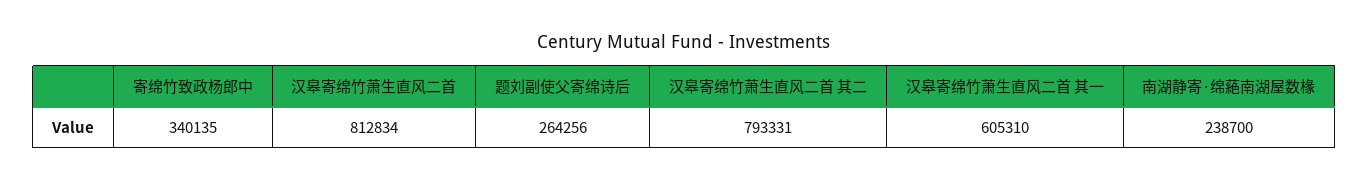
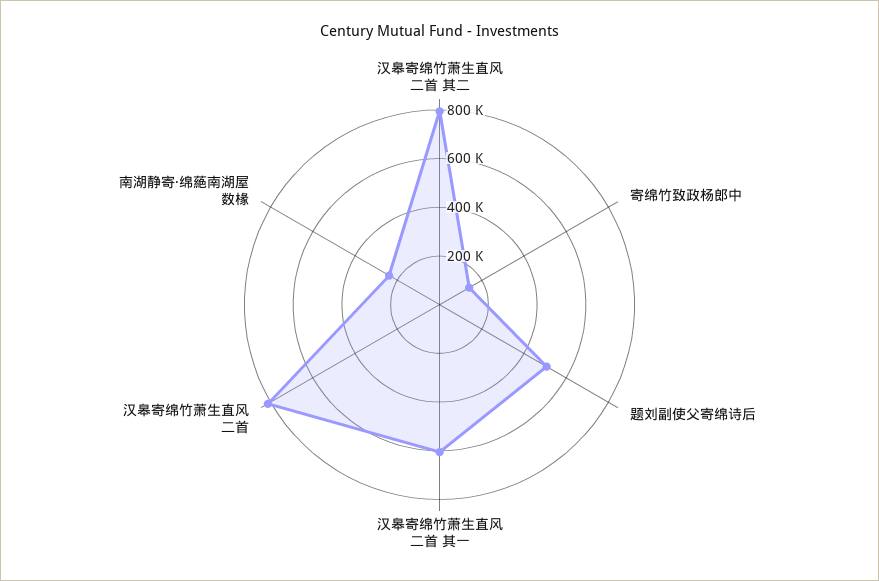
寄绵竹致政杨郎中: 340135 -> 150000
题刘副使父寄绵诗后: 264256 -> 500000

